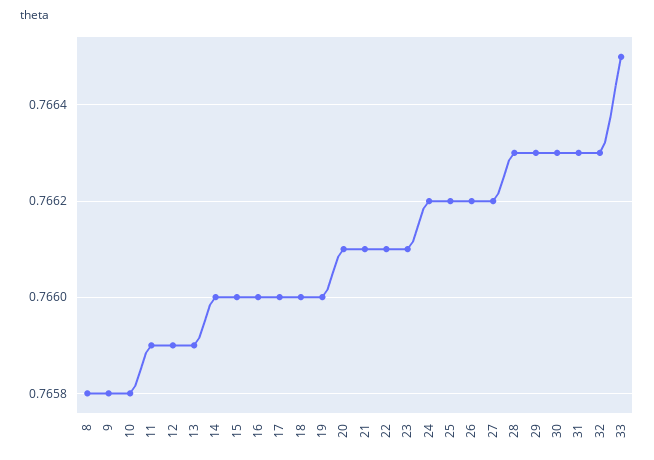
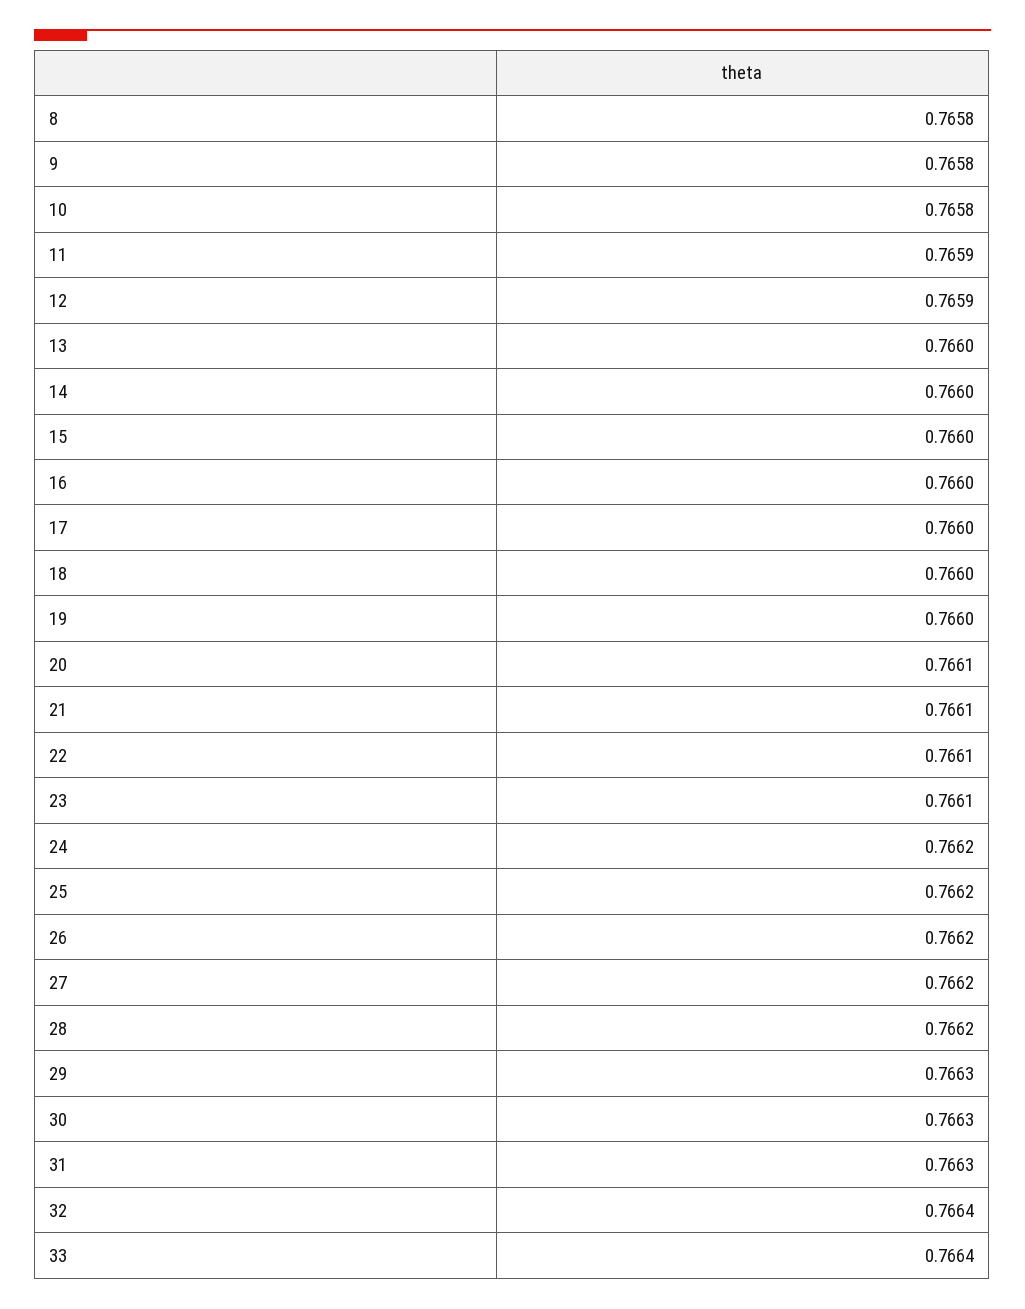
13: 0.7659 -> 0.766
28: 0.7663 -> 0.7662
32: 0.7663 -> 0.7664
33: 0.7665 -> 0.7664

